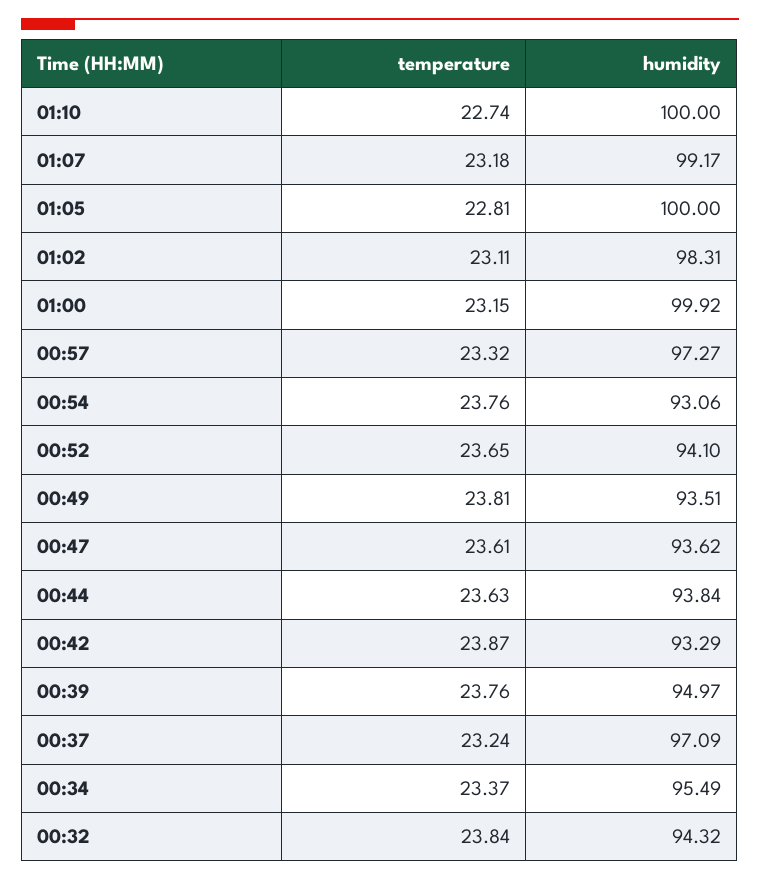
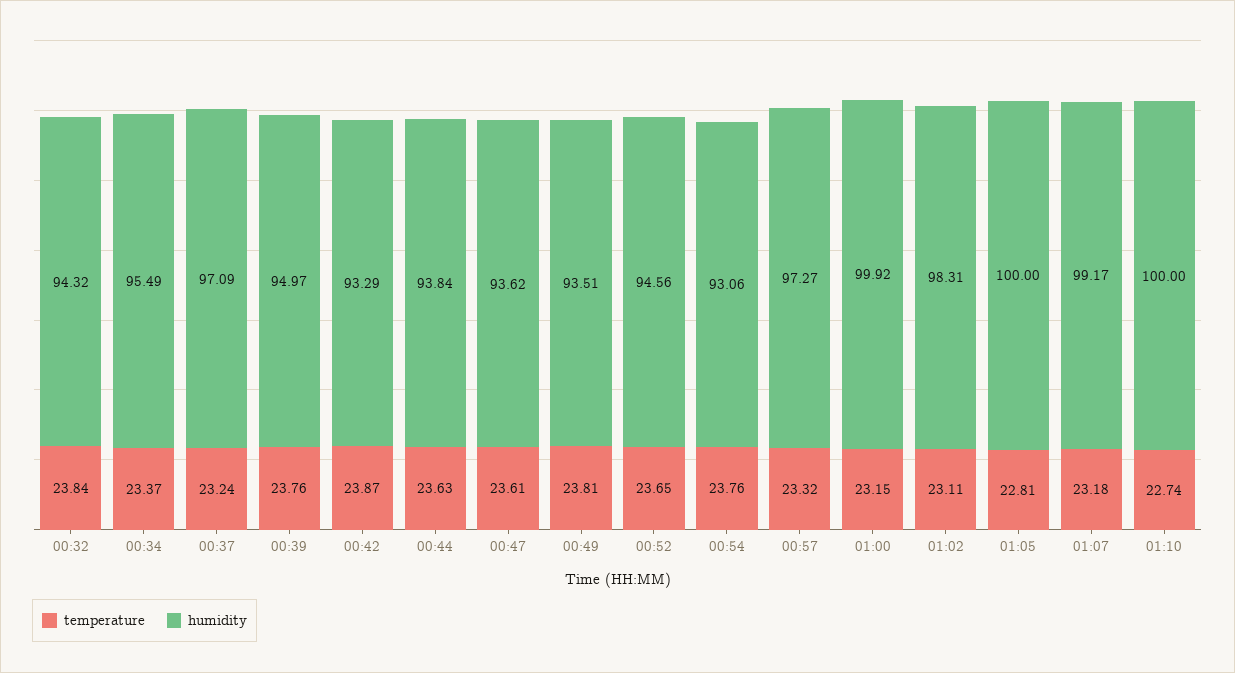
humidity, 00:52: 94.1 -> 94.56

